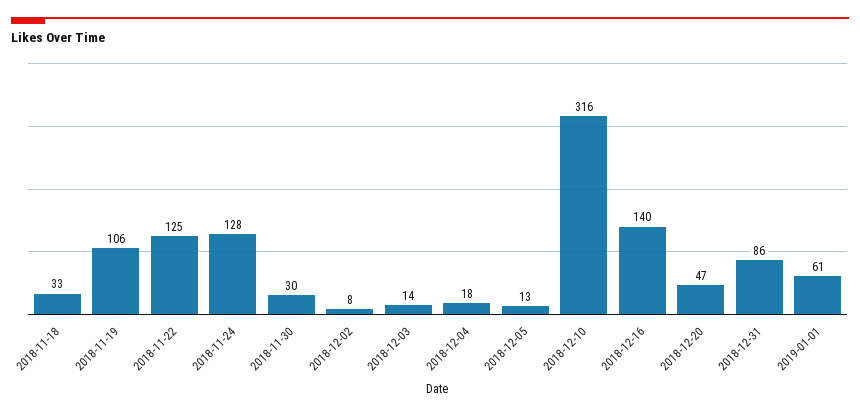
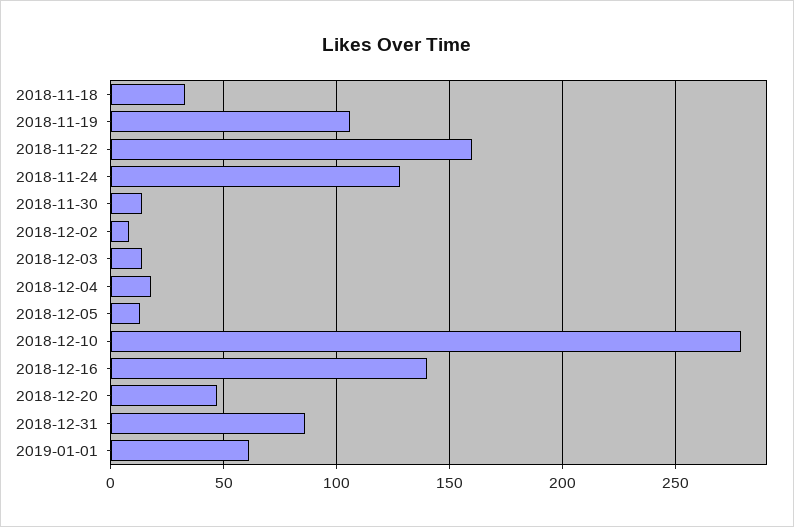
2018-11-22: 125 -> 160
2018-11-30: 30 -> 15
2018-12-10: 316 -> 280

